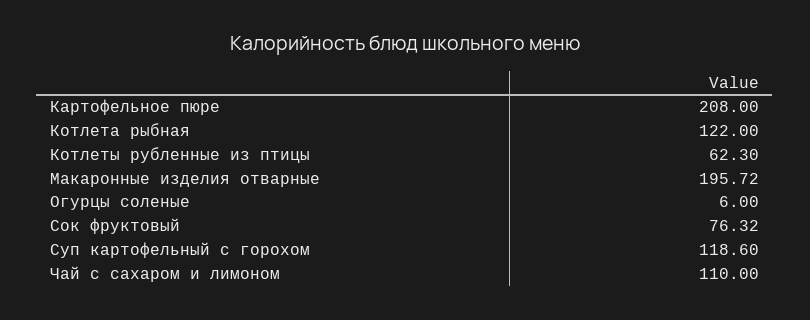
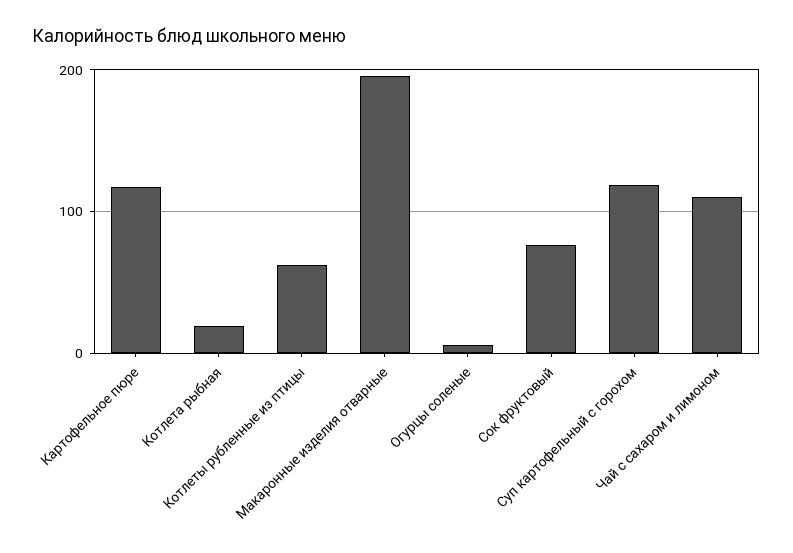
Картофельное пюре: 208 -> 120
Котлета рыбная: 122 -> 20

